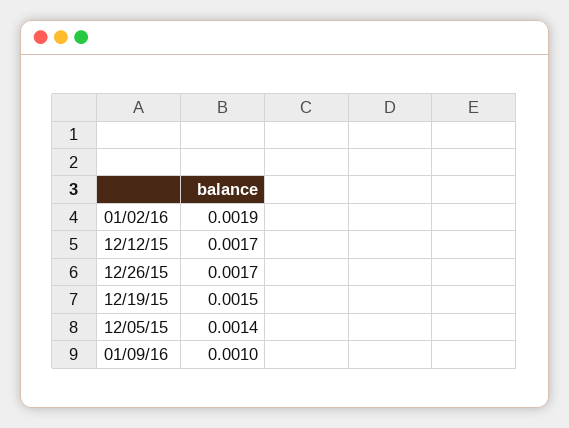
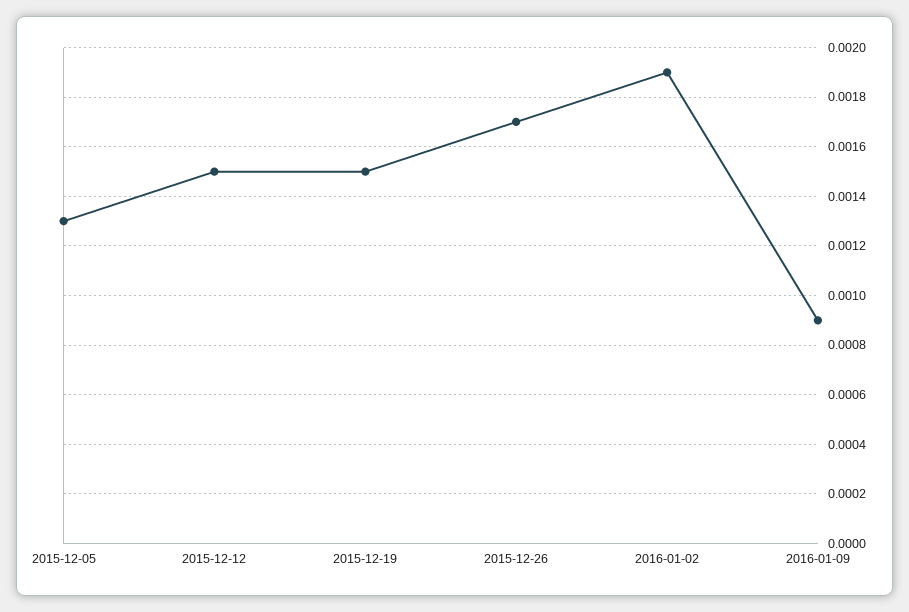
12/12/15: 0.0017 -> 0.0015
12/05/15: 0.0014 -> 0.0013
01/09/16: 0.001 -> 0.0009

